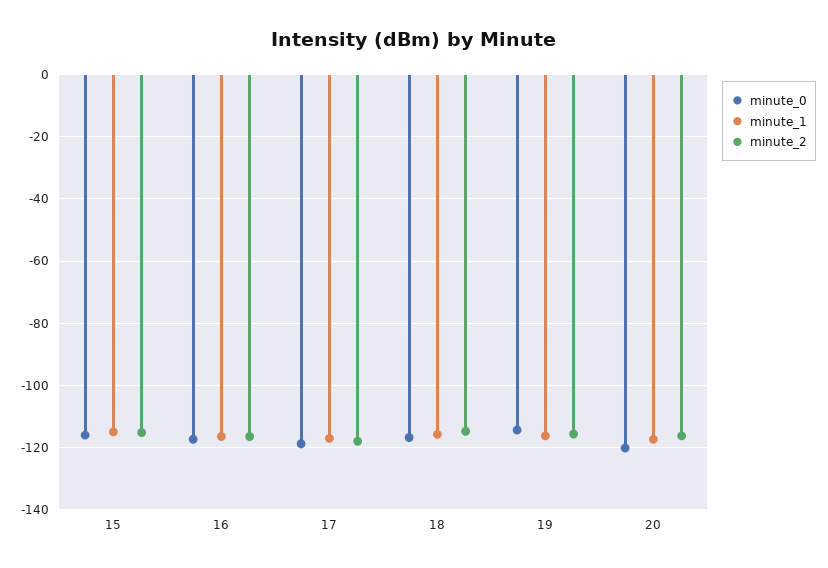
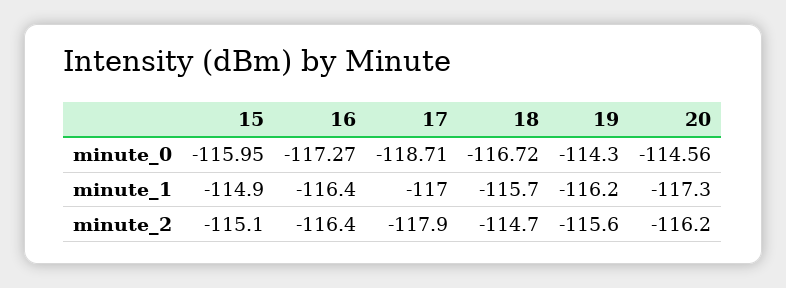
minute_0, 20: -120 -> -114.56

